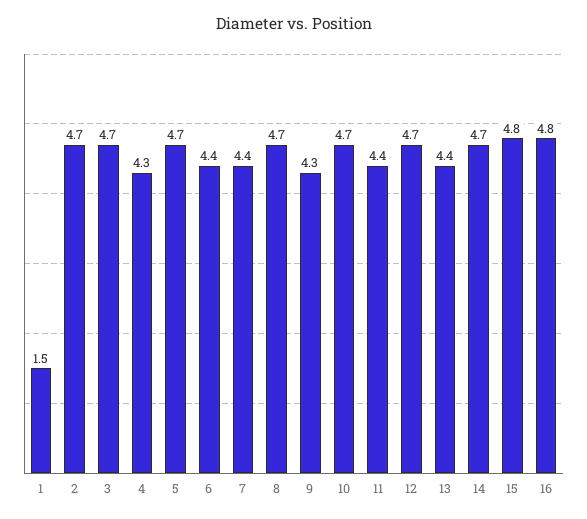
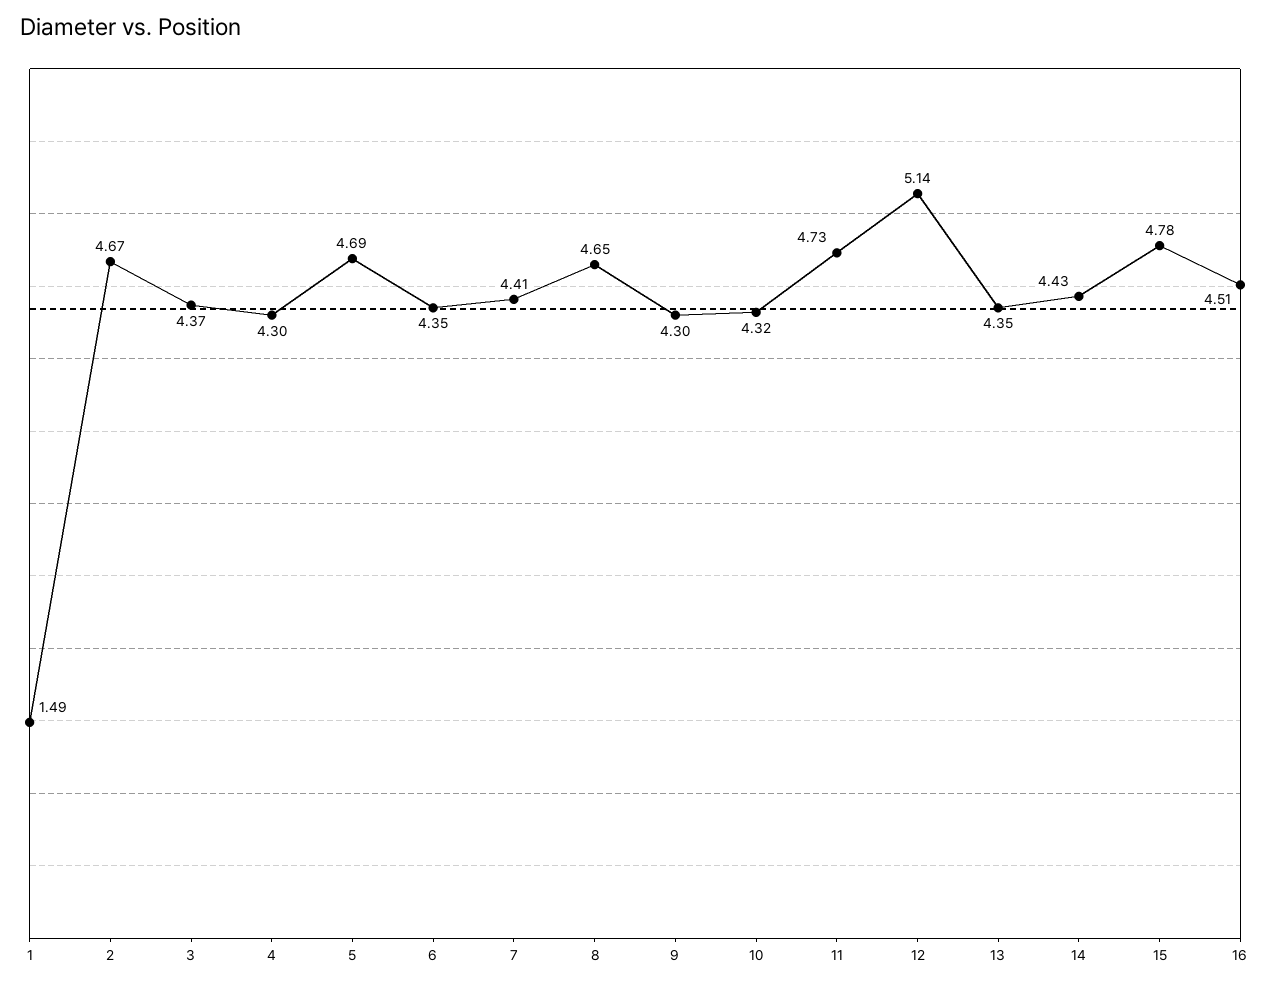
3: 4.7 -> 4.37
10: 4.7 -> 4.32
11: 4.4 -> 4.73
12: 4.7 -> 5.14
14: 4.7 -> 4.43
16: 4.8 -> 4.51

